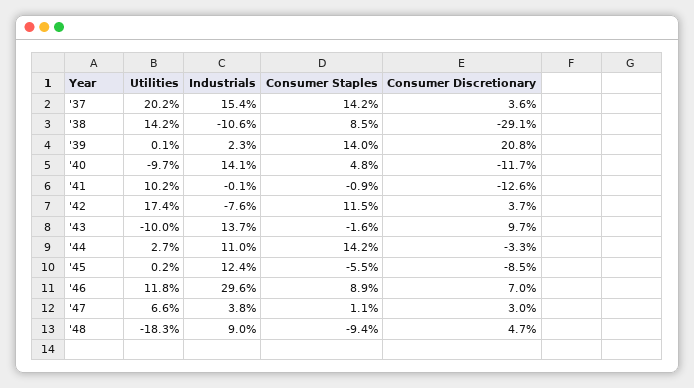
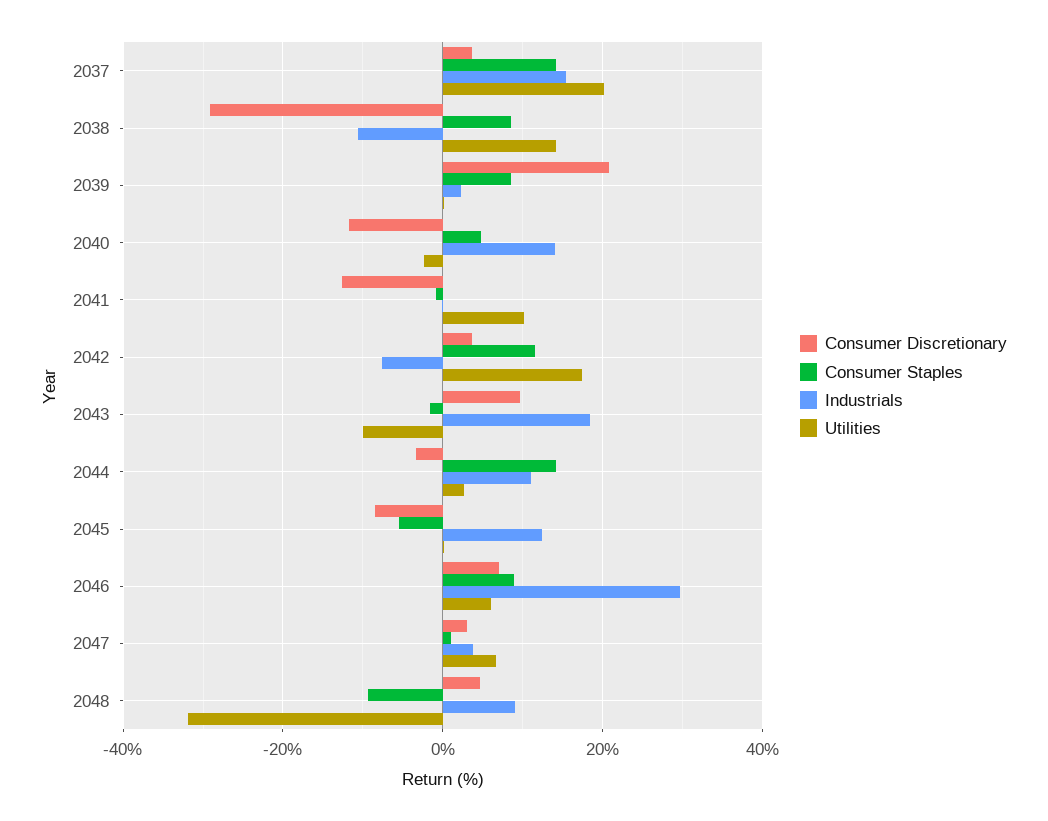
Consumer Staples, '39: 14 -> 8
Utilities, '40: -9.7 -> -2
Industrials, '43: 13.7 -> 18
Utilities, '46: 11.8 -> 6
Utilities, '48: -18.3 -> -32

